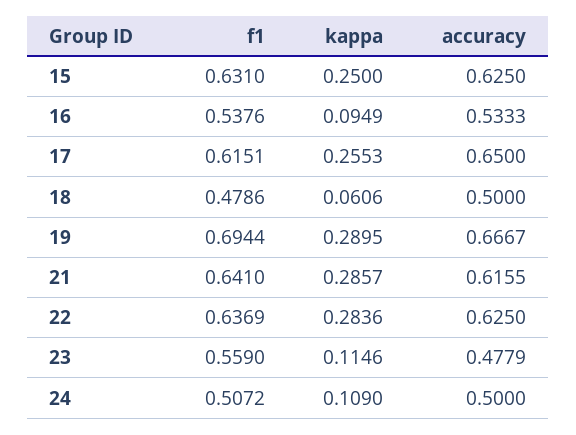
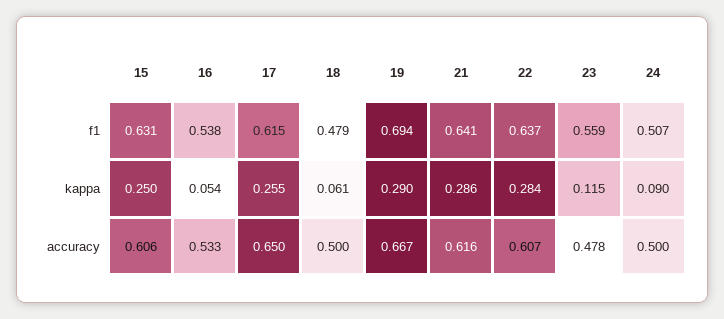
accuracy, 15: 0.625 -> 0.606
kappa, 16: 0.0949 -> 0.054
accuracy, 22: 0.625 -> 0.607
kappa, 24: 0.109 -> 0.09

